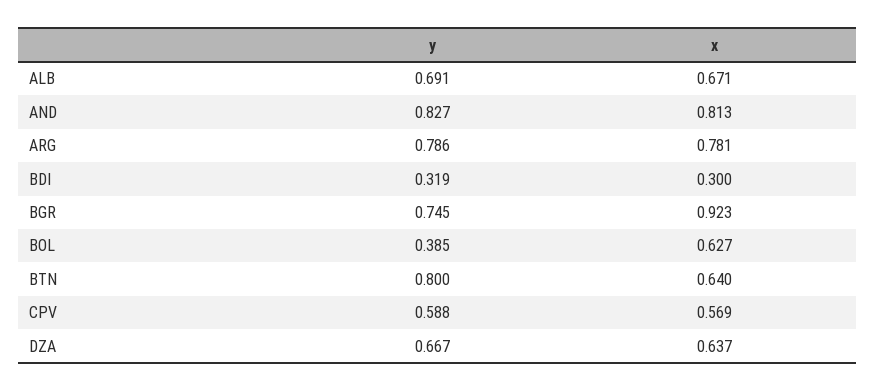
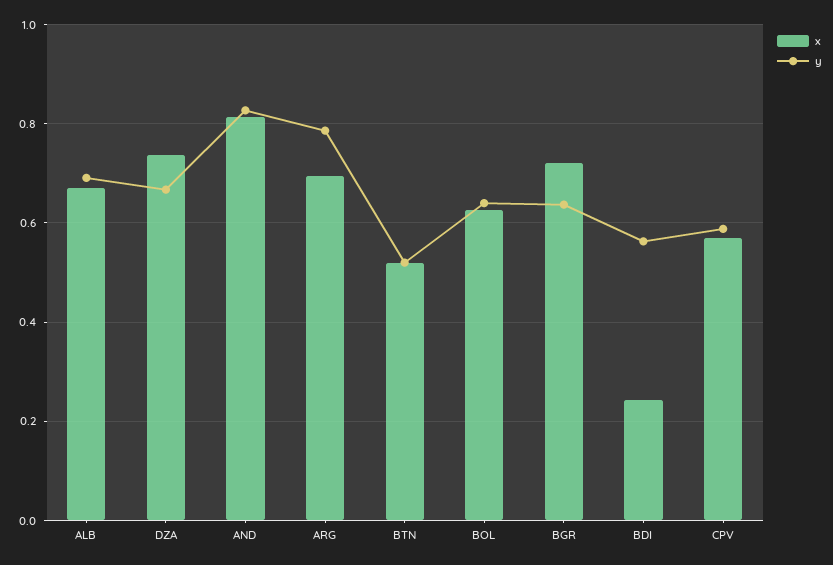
x, ARG: 0.781 -> 0.7
y, BDI: 0.319 -> 0.56
x, BDI: 0.3 -> 0.24
y, BGR: 0.745 -> 0.64
x, BGR: 0.923 -> 0.72
y, BOL: 0.385 -> 0.64
y, BTN: 0.8 -> 0.52
x, BTN: 0.64 -> 0.52
x, DZA: 0.637 -> 0.74

